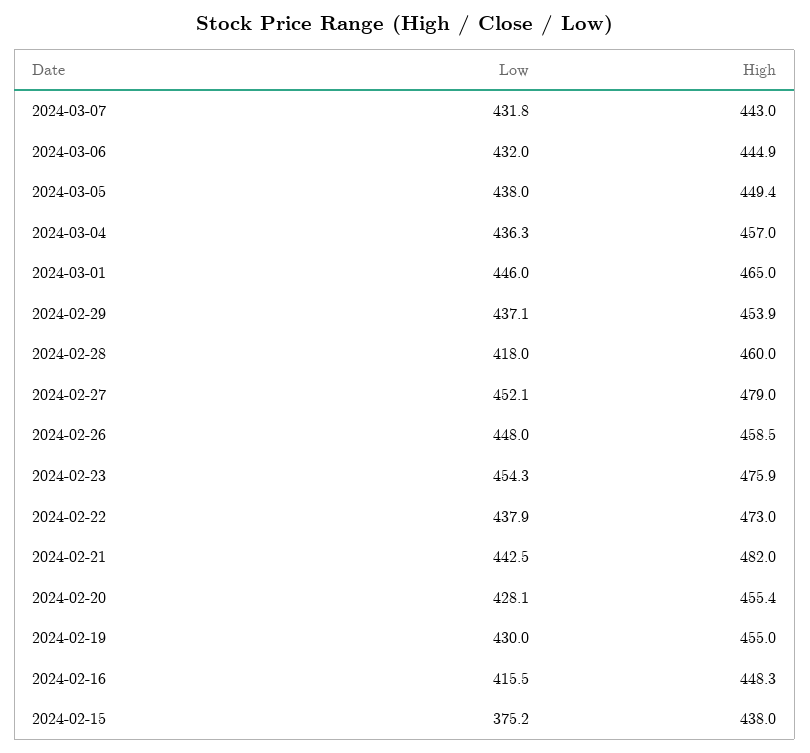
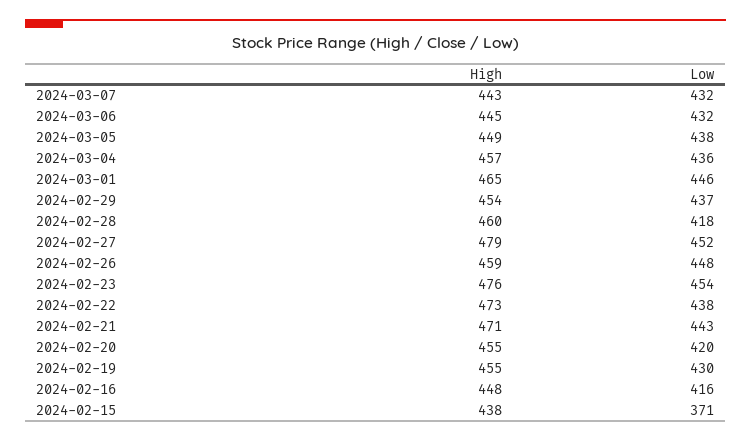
High, 2024-02-21: 482 -> 471
Low, 2024-02-20: 428.1 -> 420
Low, 2024-02-15: 375.2 -> 371

